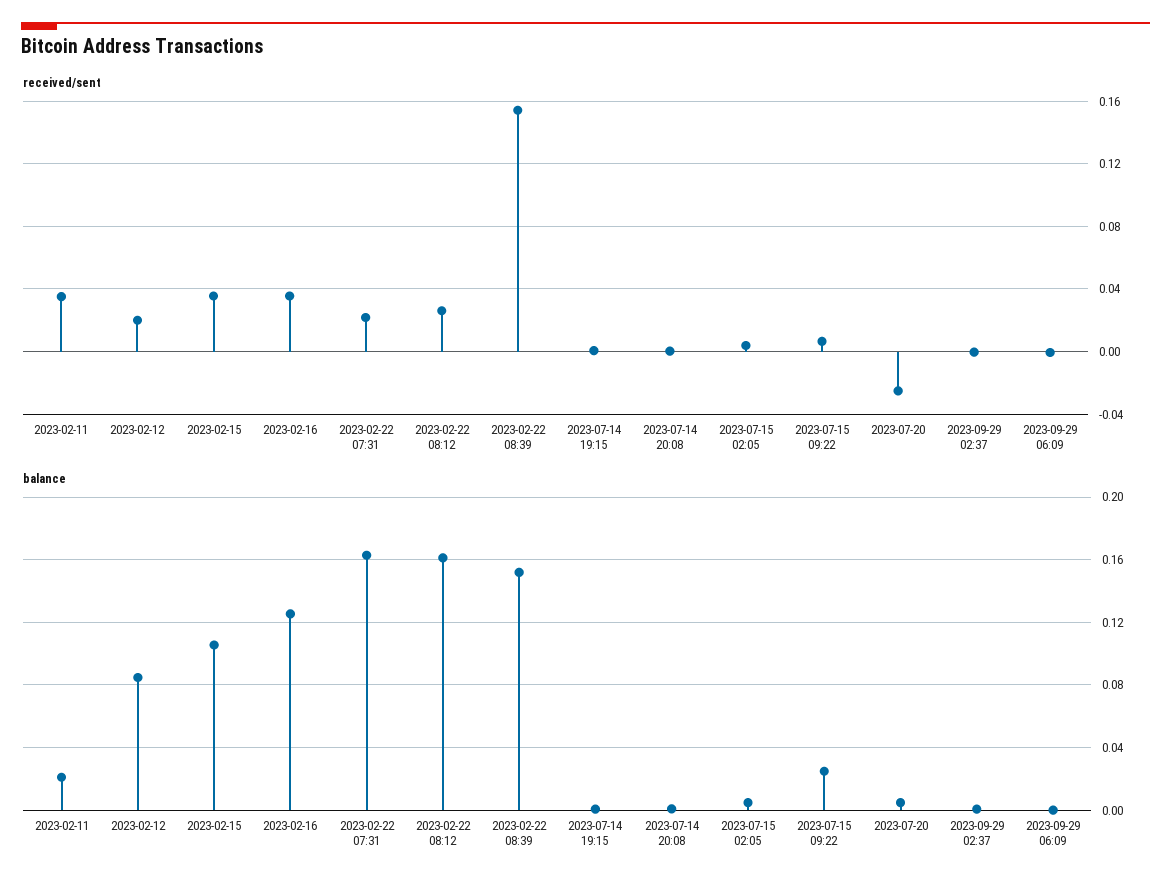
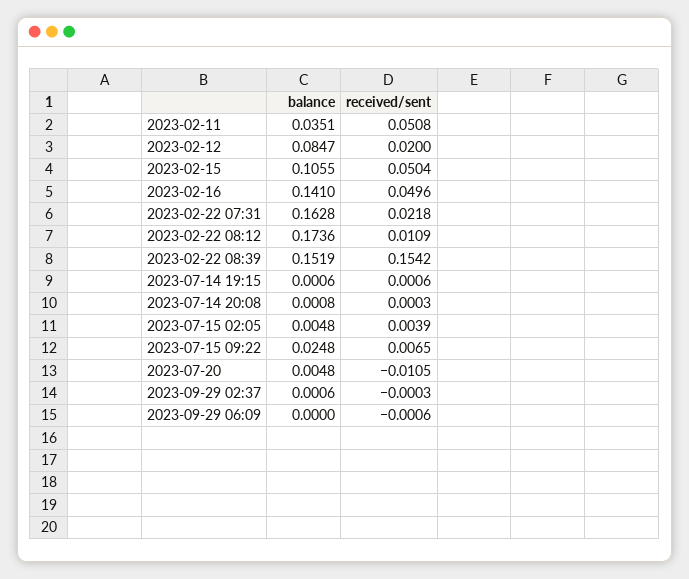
received/sent, 2023-02-11: 0.035 -> 0.0508
received/sent, 2023-02-15: 0.035 -> 0.0504
received/sent, 2023-02-16: 0.035 -> 0.0496
received/sent, 2023-02-22 08:12: 0.025 -> 0.0109
received/sent, 2023-07-20: -0.025 -> -0.0105
balance, 2023-02-11: 0.02 -> 0.0351
balance, 2023-02-16: 0.125 -> 0.141
balance, 2023-02-22 08:12: 0.16 -> 0.1736

